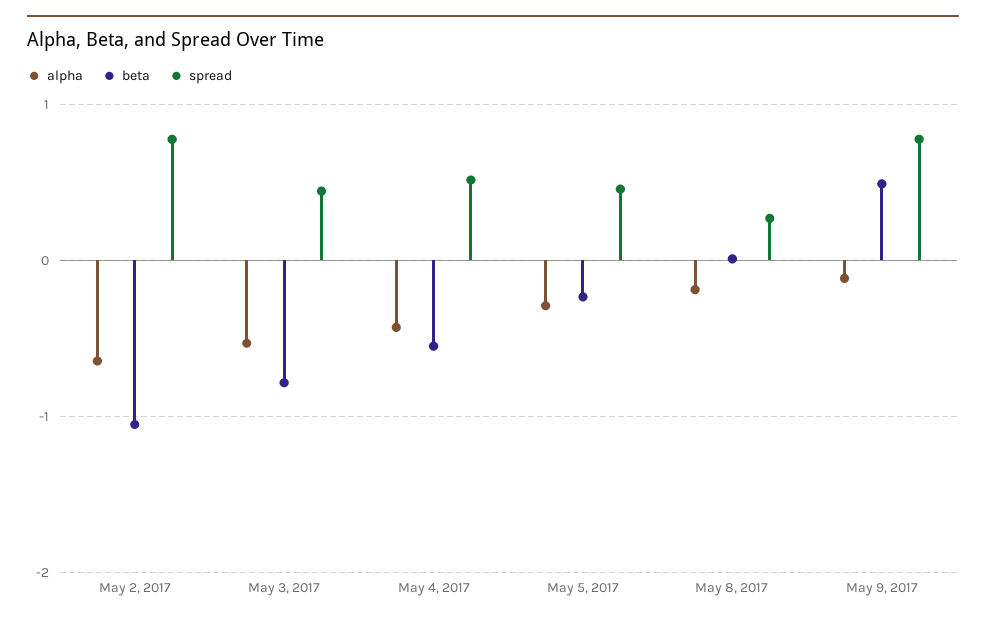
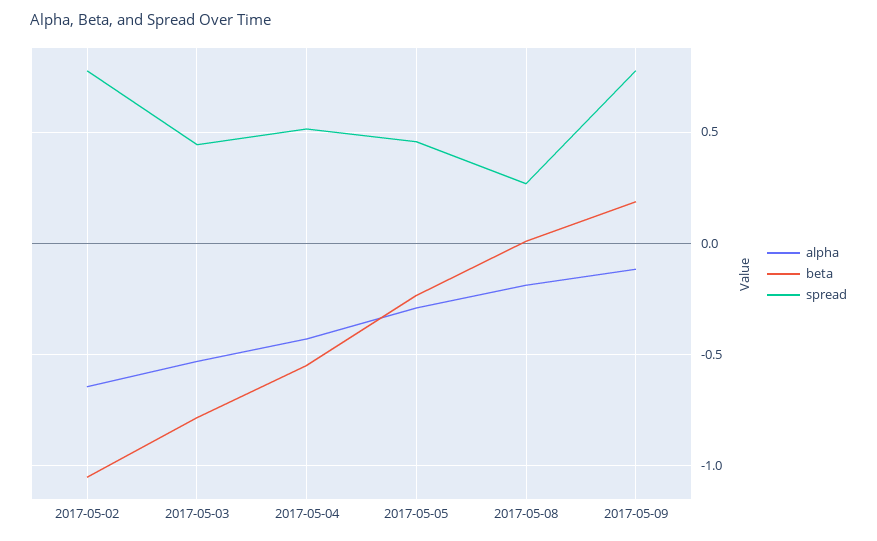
beta, May 9, 2017: 0.5 -> 0.2

